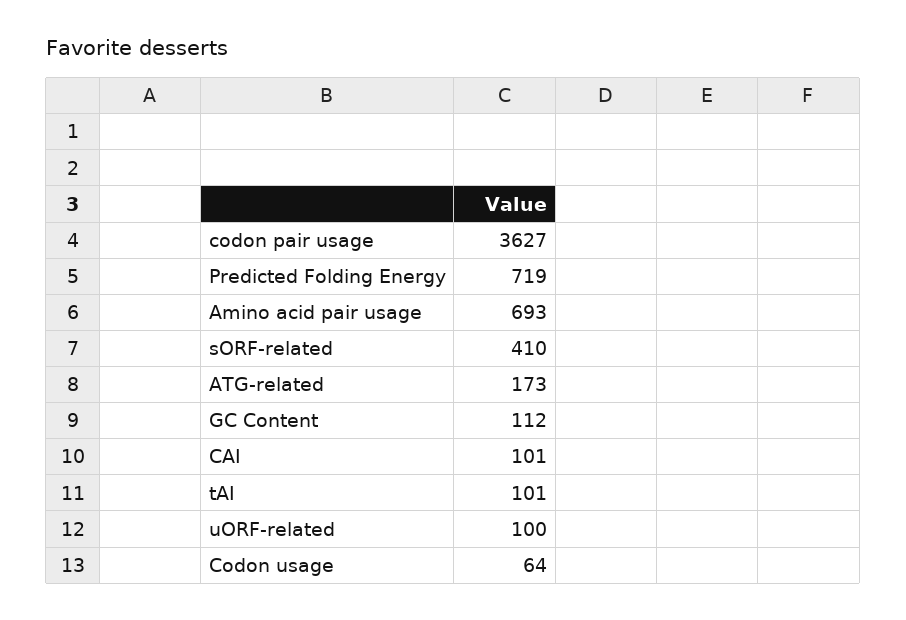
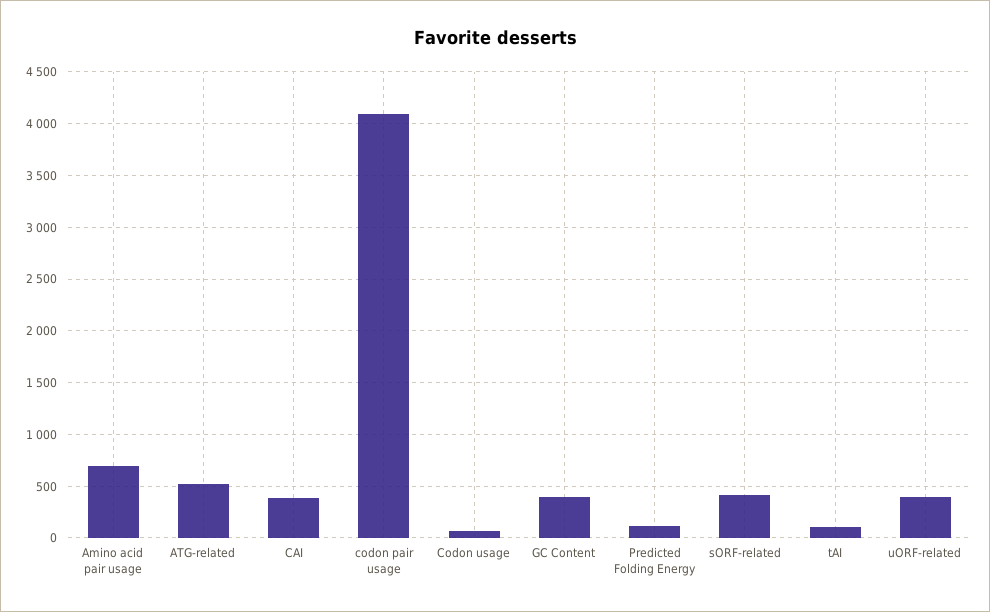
codon pair usage: 3627 -> 4100
Predicted Folding Energy: 719 -> 100
ATG-related: 173 -> 500
GC Content: 112 -> 400
CAI: 101 -> 400
uORF-related: 100 -> 400

